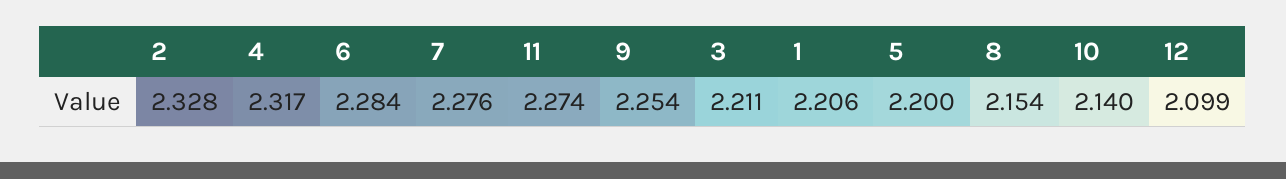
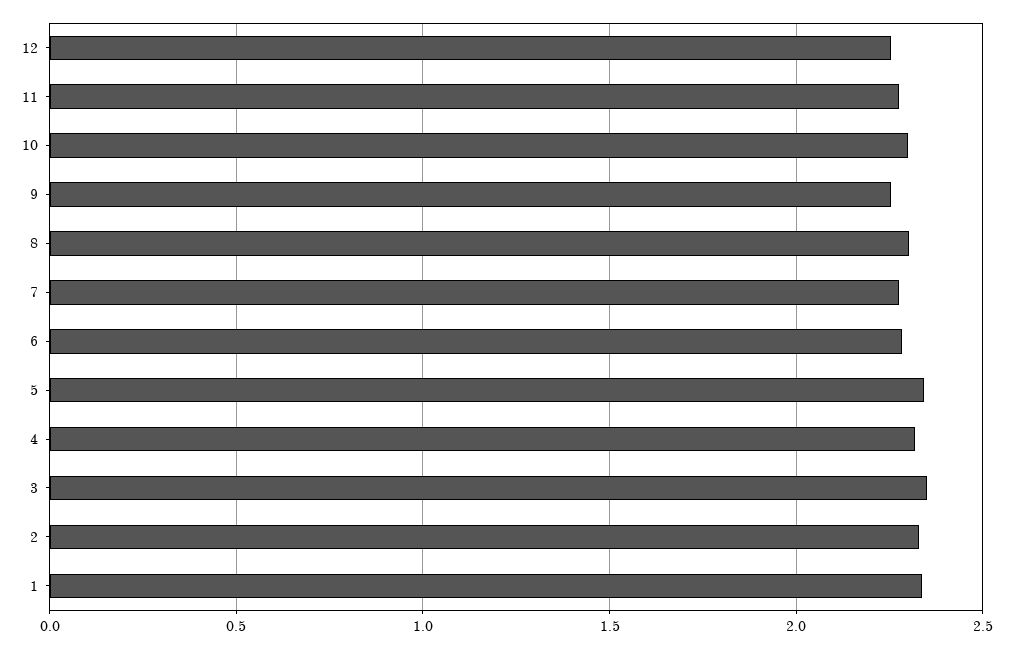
3: 2.211 -> 2.35
1: 2.206 -> 2.35
5: 2.2 -> 2.35
8: 2.154 -> 2.3
10: 2.14 -> 2.3
12: 2.099 -> 2.25

